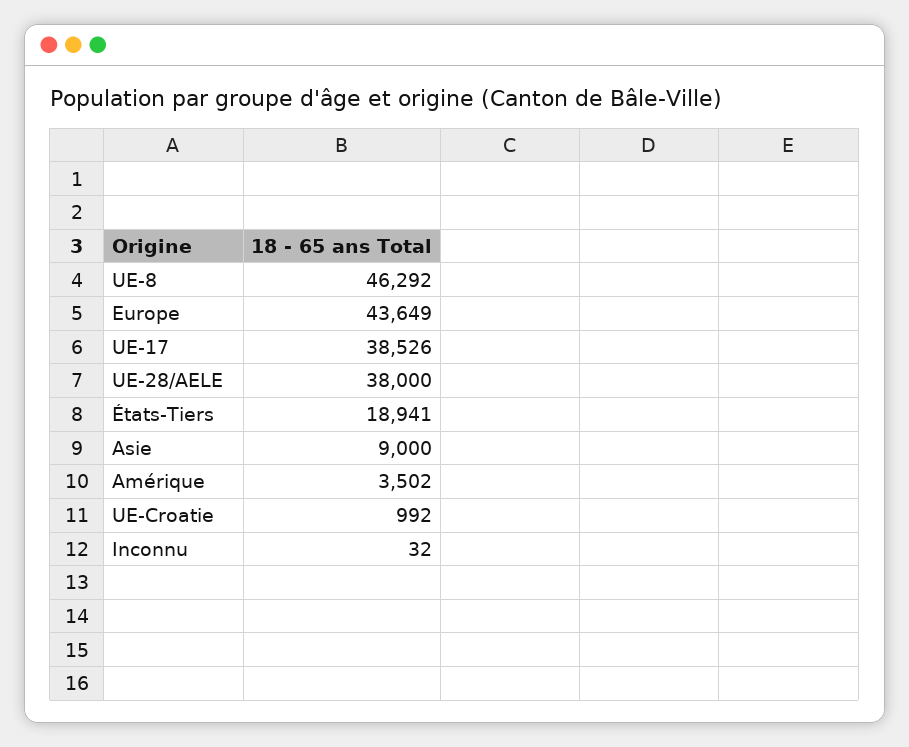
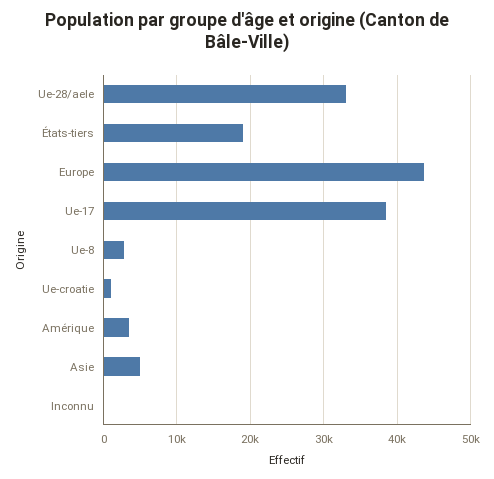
UE-8: 46292 -> 3000
UE-28/AELE: 38000 -> 33000
Asie: 9000 -> 5000

